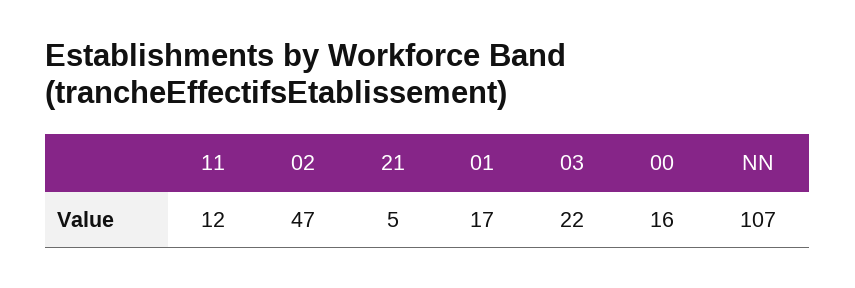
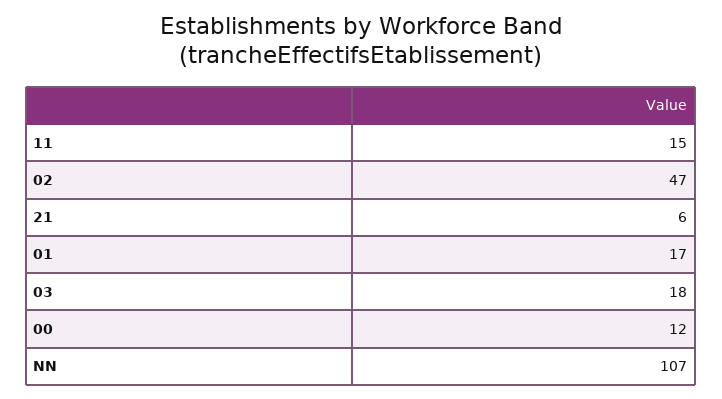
11: 12 -> 15
21: 5 -> 6
03: 22 -> 18
00: 16 -> 12

